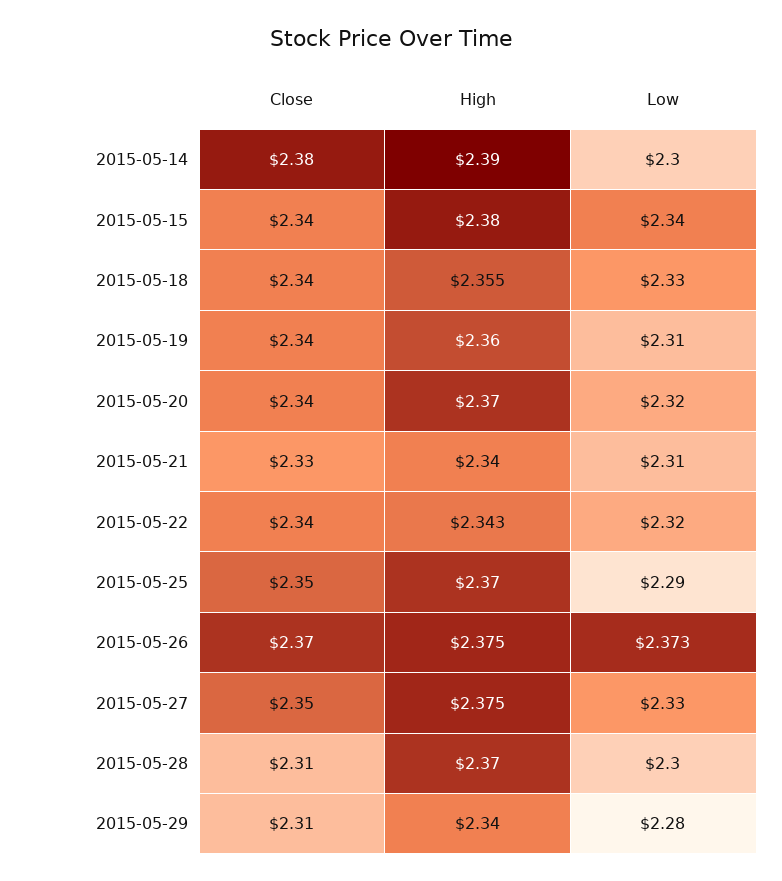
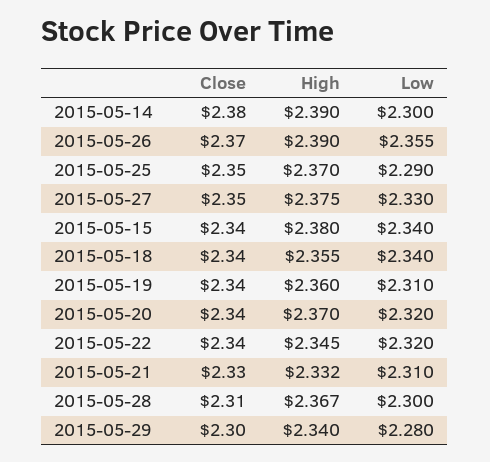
Low, 2015-05-18: 2.33 -> 2.34
High, 2015-05-21: 2.34 -> 2.332
High, 2015-05-22: 2.343 -> 2.345
High, 2015-05-26: 2.375 -> 2.39
Low, 2015-05-26: 2.373 -> 2.355
High, 2015-05-28: 2.37 -> 2.367
Close, 2015-05-29: 2.31 -> 2.3

